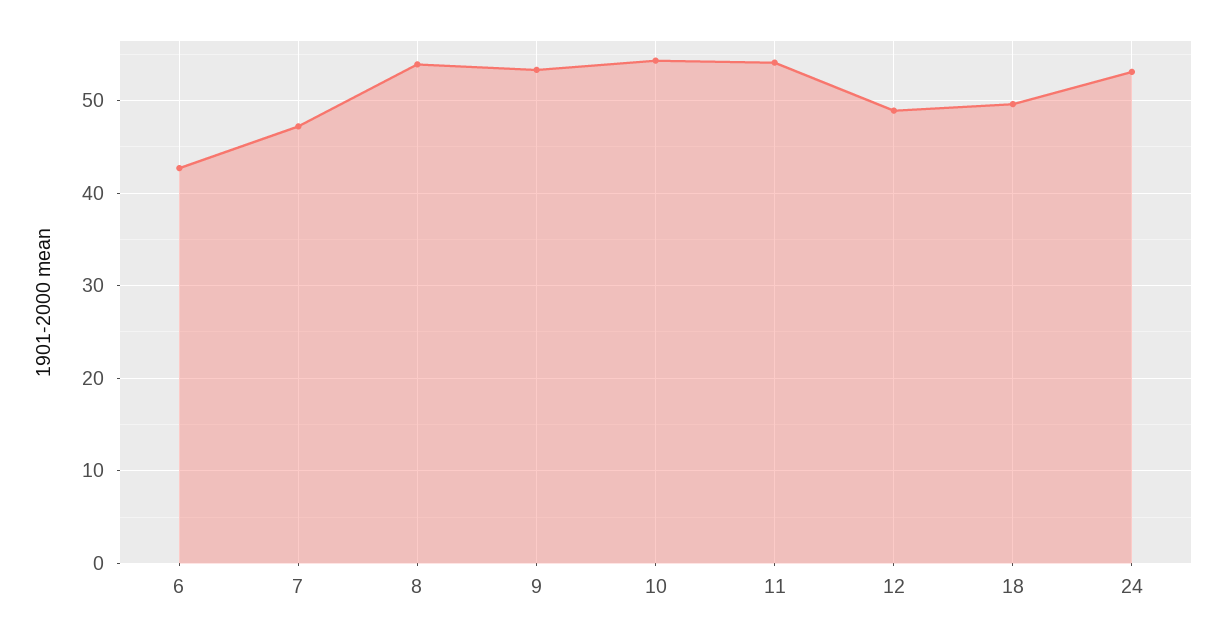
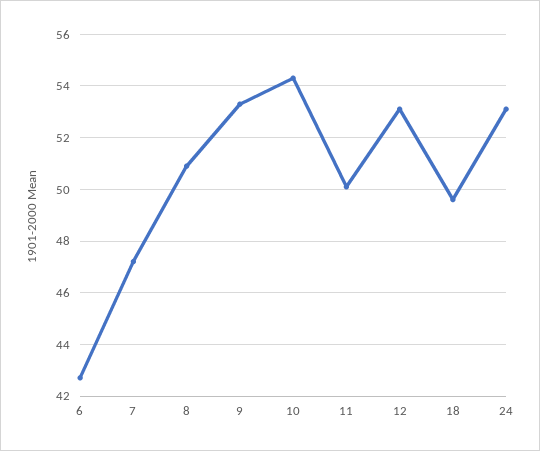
8: 54 -> 51
11: 54 -> 50
12: 49 -> 53

